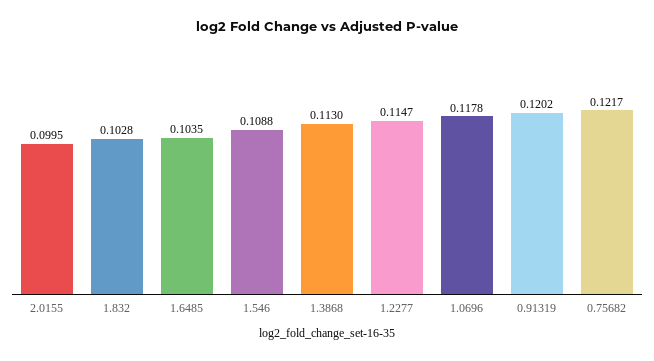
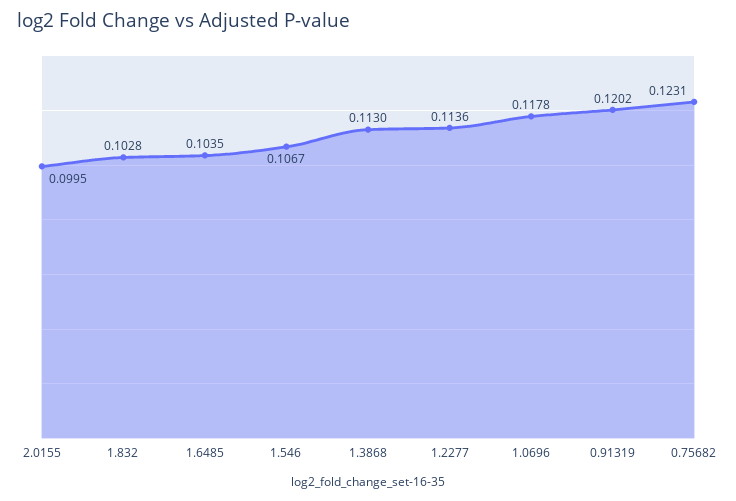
1.546: 0.1088 -> 0.1067
1.2277: 0.1147 -> 0.1136
0.75682: 0.1217 -> 0.1231

